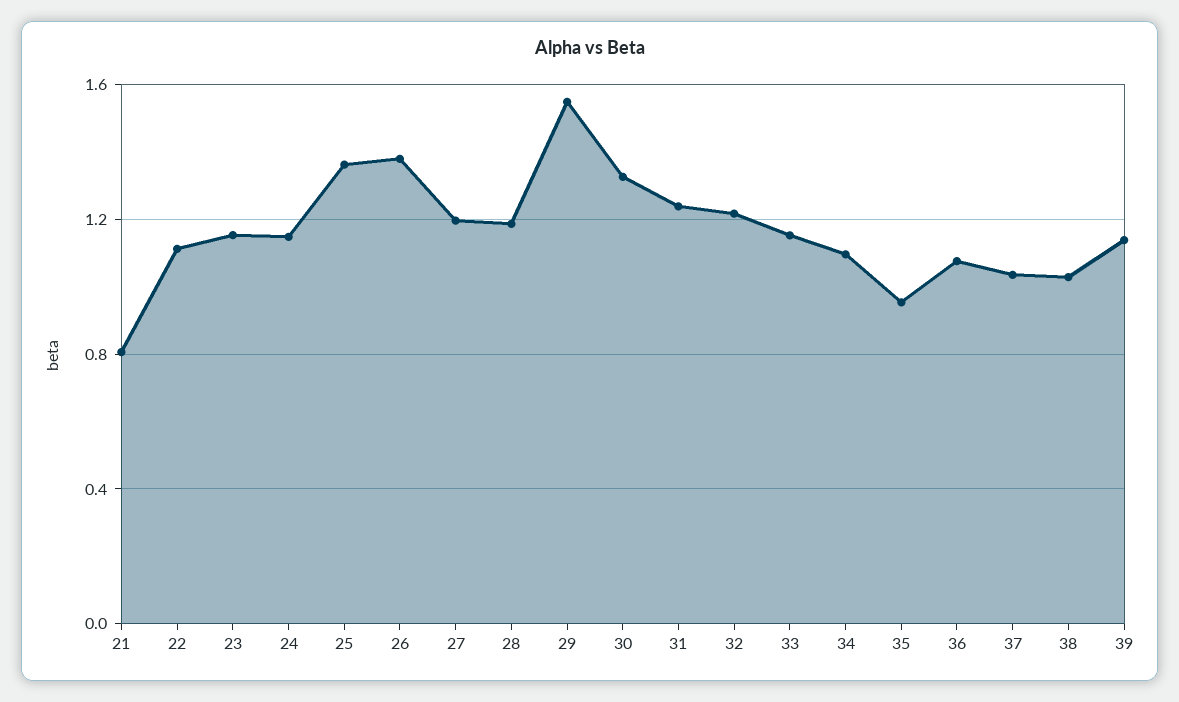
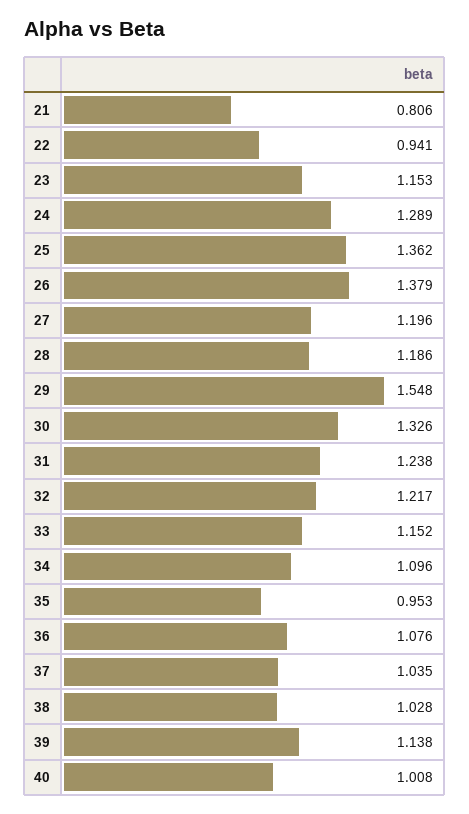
22: 1.1 -> 0.941
24: 1.15 -> 1.289
40: none -> 1.008

